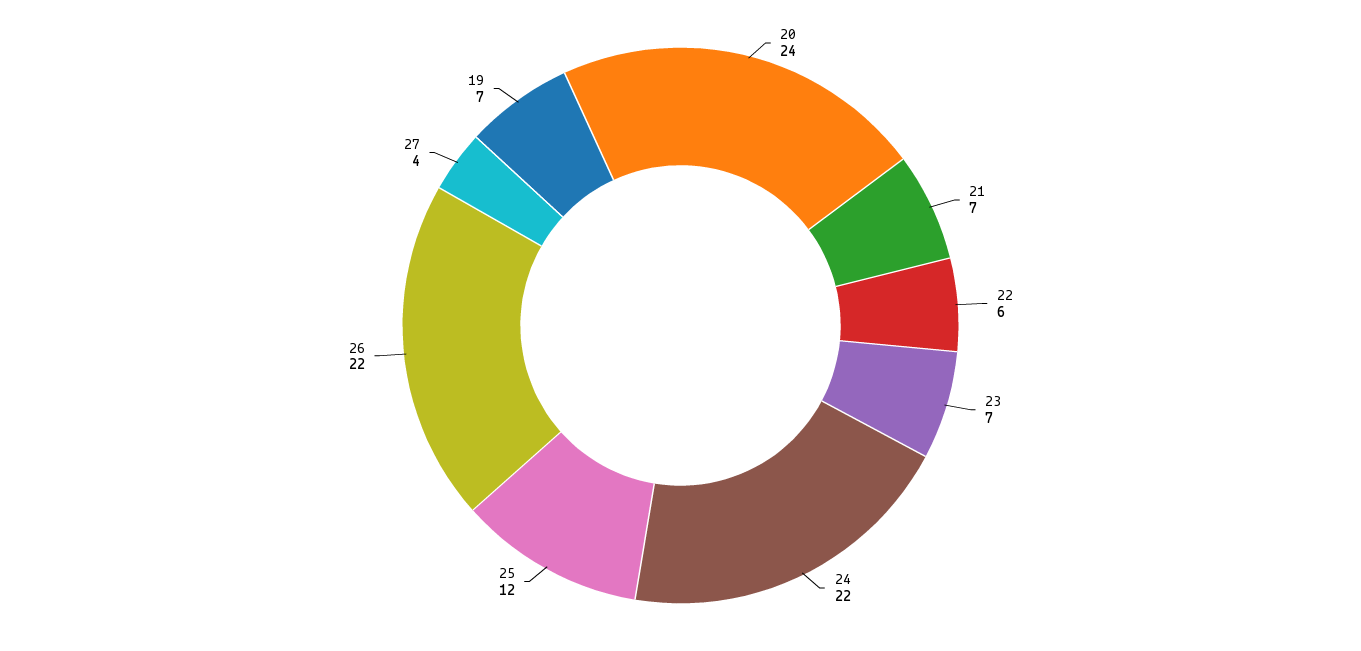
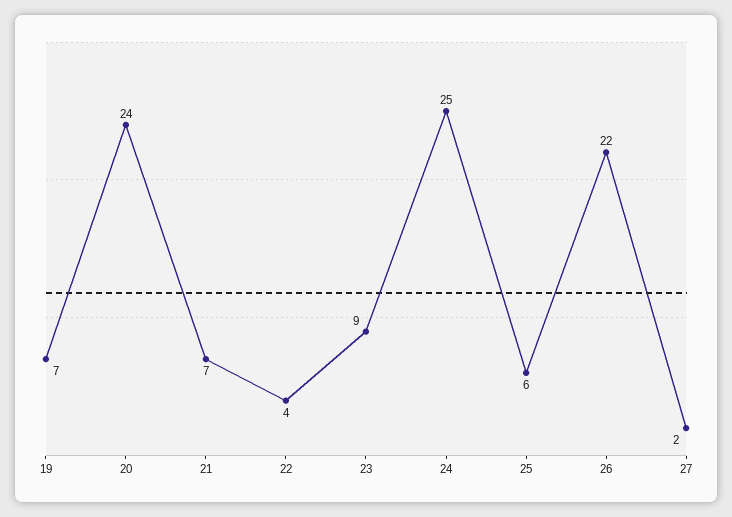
22: 6 -> 4
23: 7 -> 9
24: 22 -> 25
25: 12 -> 6
27: 4 -> 2

